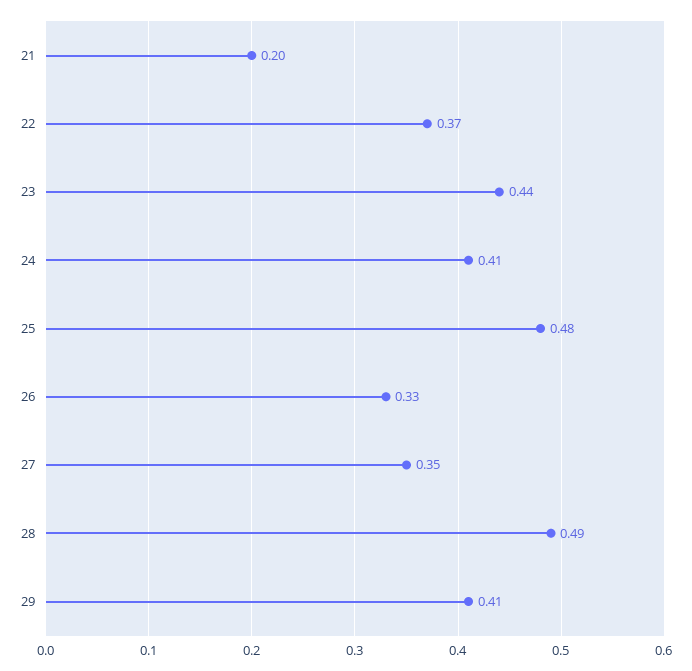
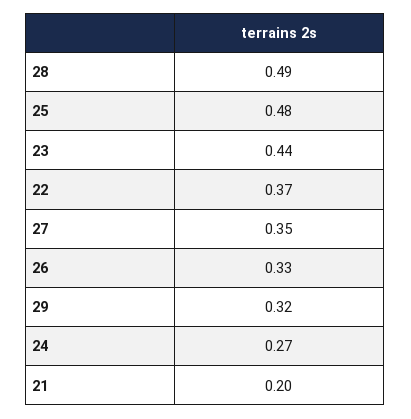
24: 0.41 -> 0.27
29: 0.41 -> 0.32

